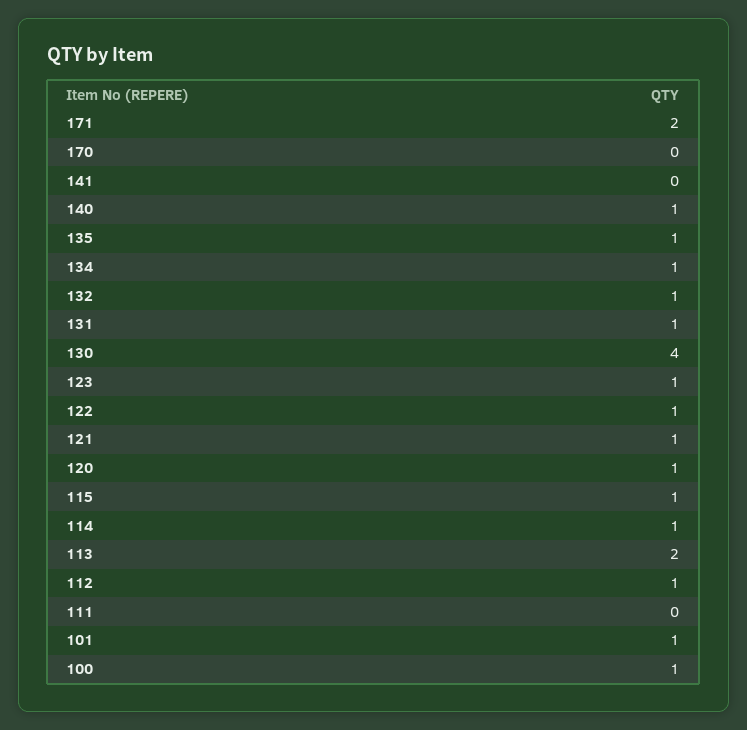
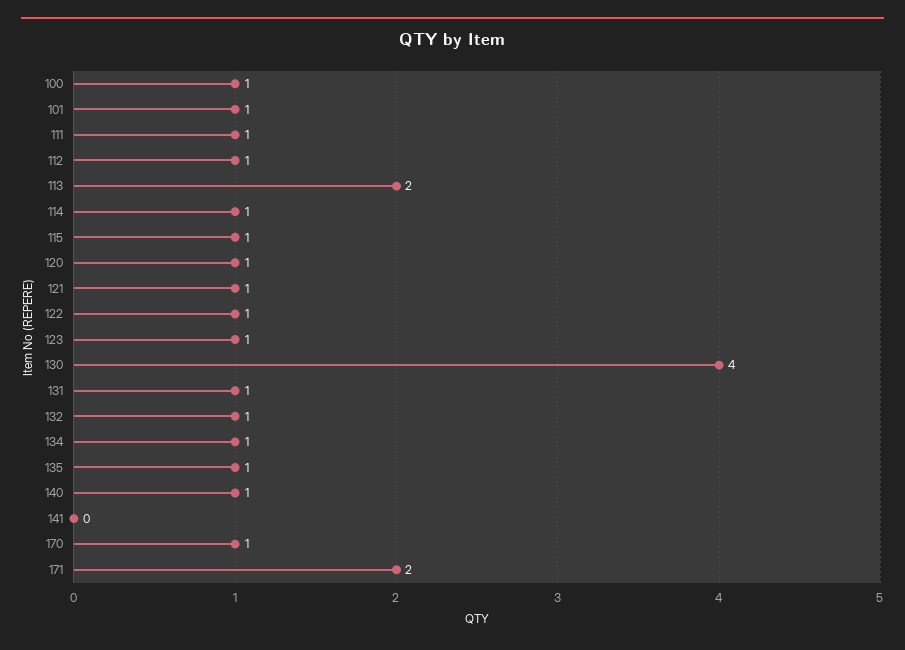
170: 0 -> 1
111: 0 -> 1

